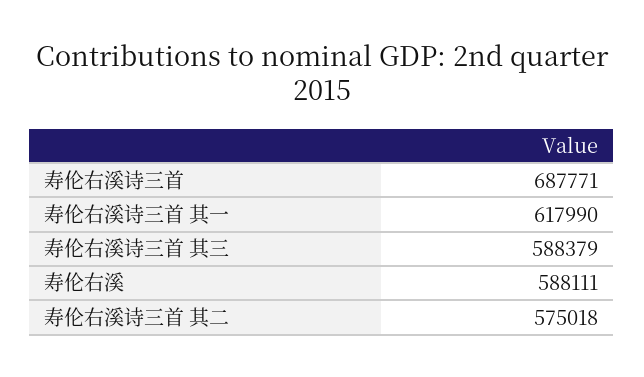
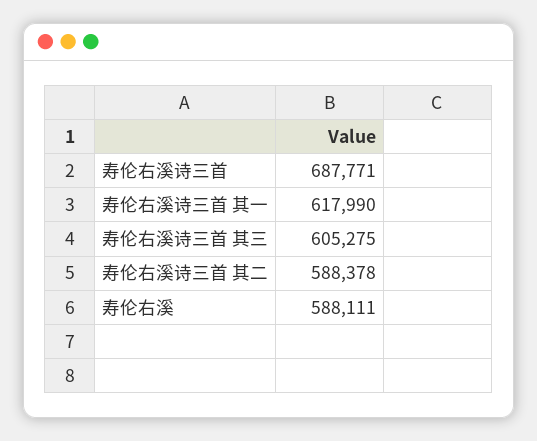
寿伦右溪诗三首 其三: 588379 -> 605275
寿伦右溪诗三首 其二: 575018 -> 588378

